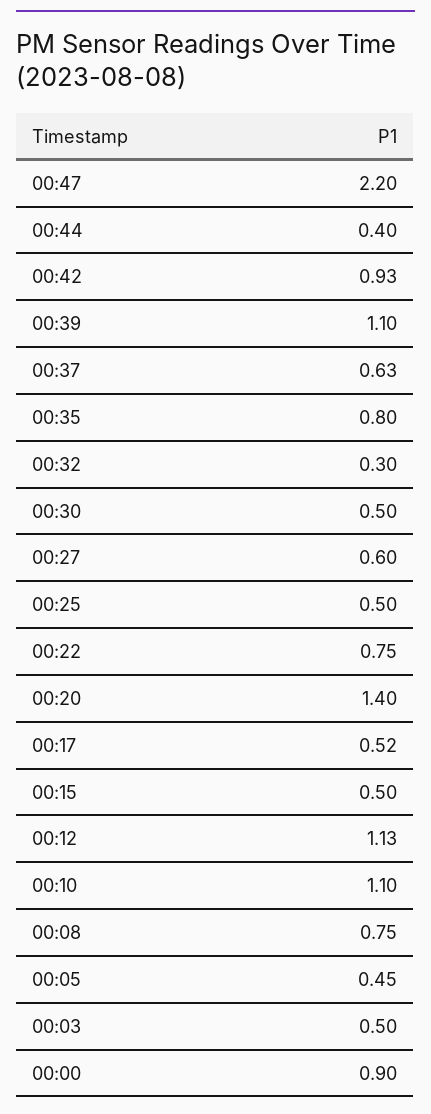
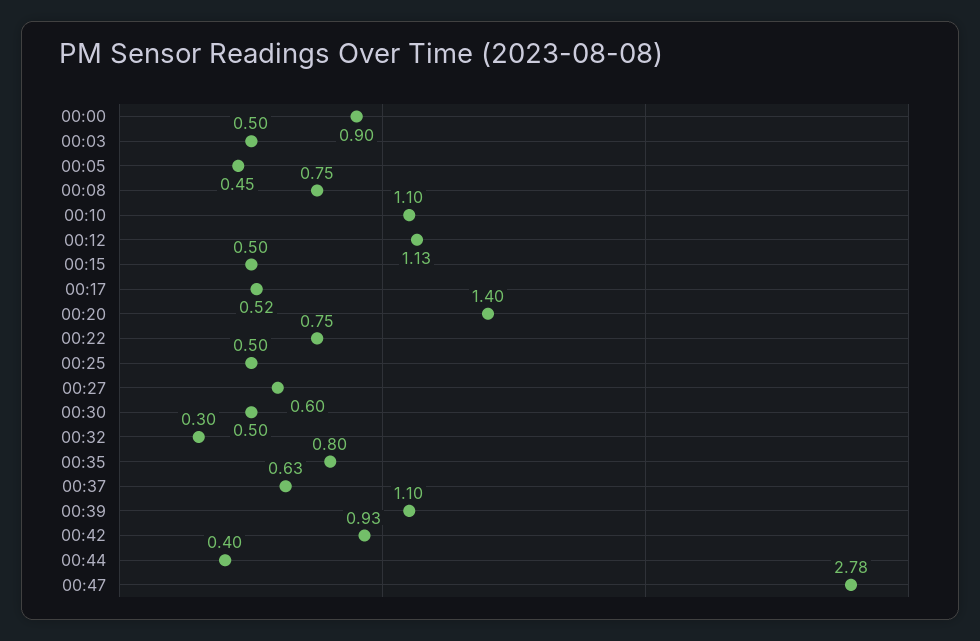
00:47: 2.2 -> 2.78

